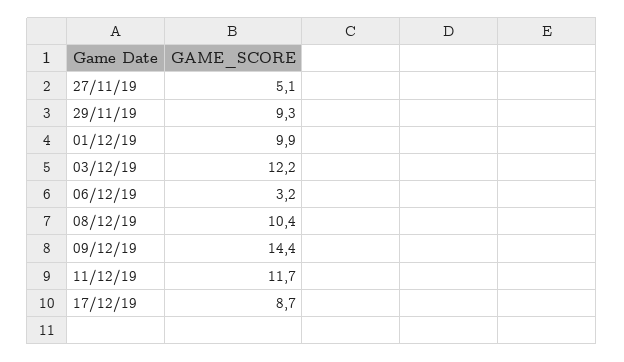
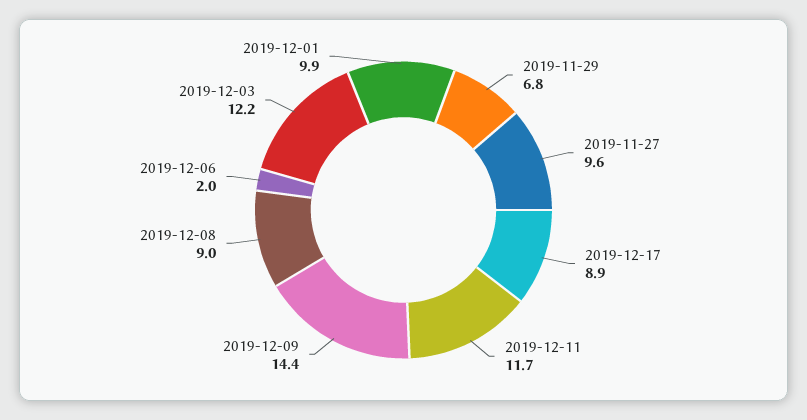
27/11/19: 5.1 -> 9.6
29/11/19: 9.3 -> 6.8
06/12/19: 3.2 -> 2
08/12/19: 10.4 -> 9
17/12/19: 8.7 -> 8.9

